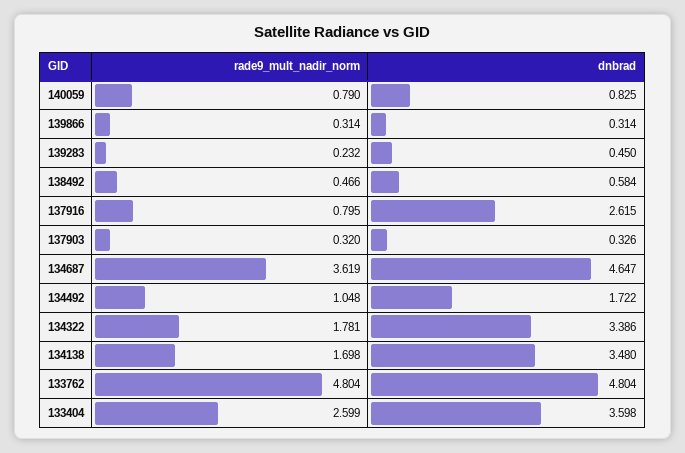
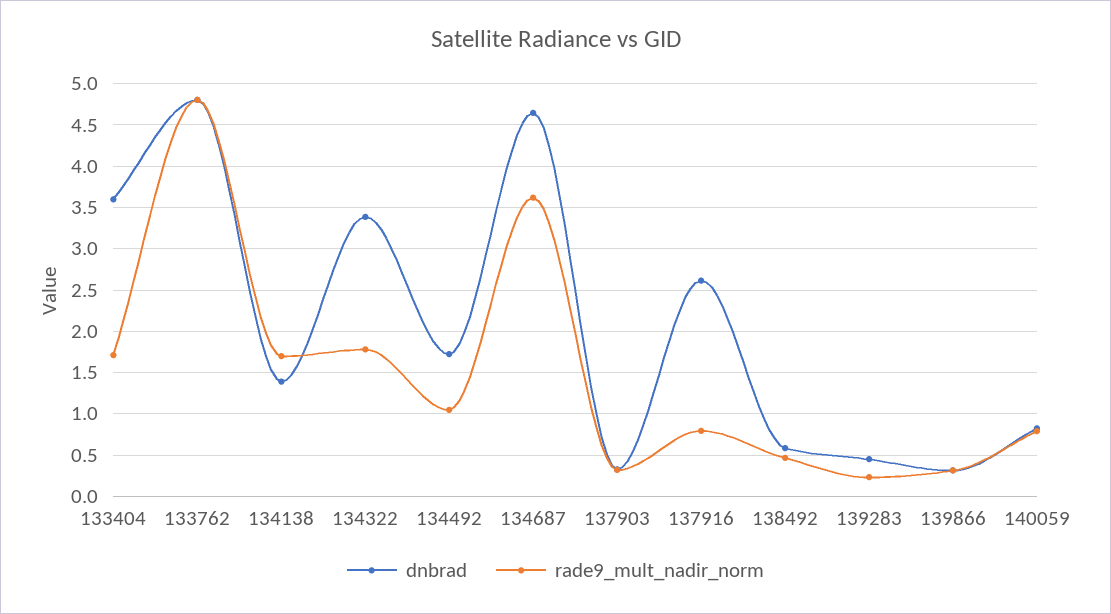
dnbrad, 134138: 3.48 -> 1.4
rade9_mult_nadir_norm, 133404: 2.599 -> 1.7

